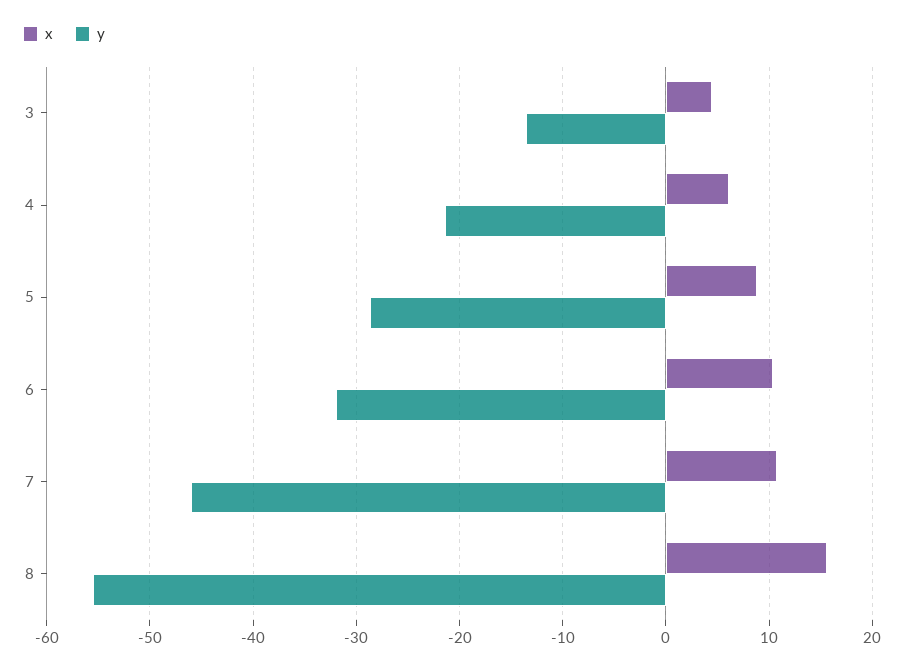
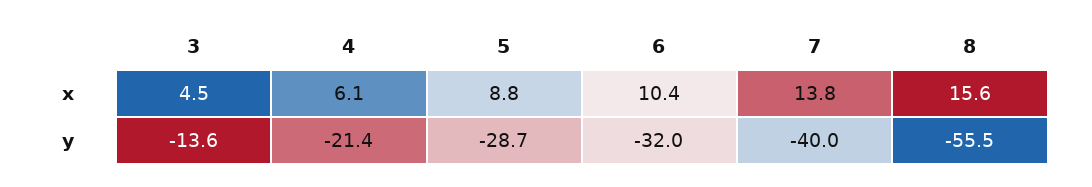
x, 7: 11 -> 13.8
y, 7: -46 -> -40

